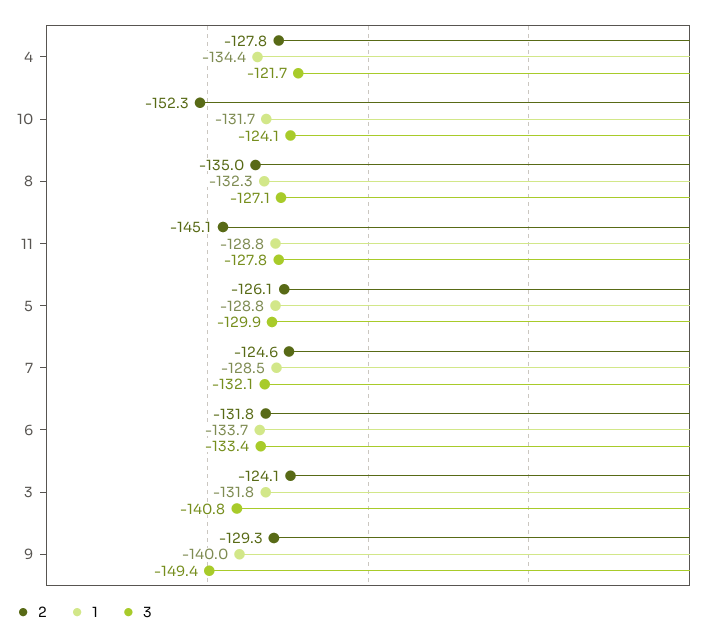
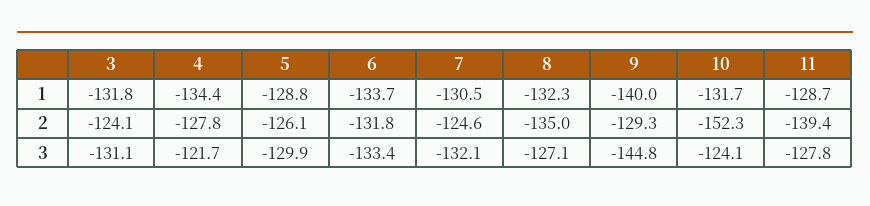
2, 11: -145.1 -> -139.4
1, 11: -128.8 -> -128.7
1, 7: -128.5 -> -130.5
3, 3: -140.8 -> -131.1
3, 9: -149.4 -> -144.8

